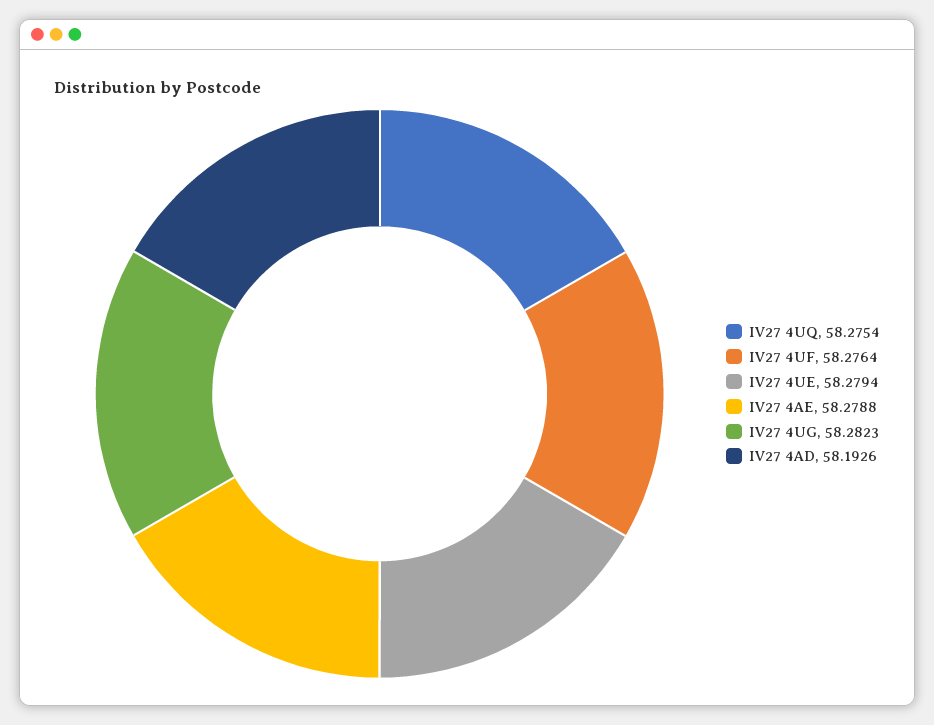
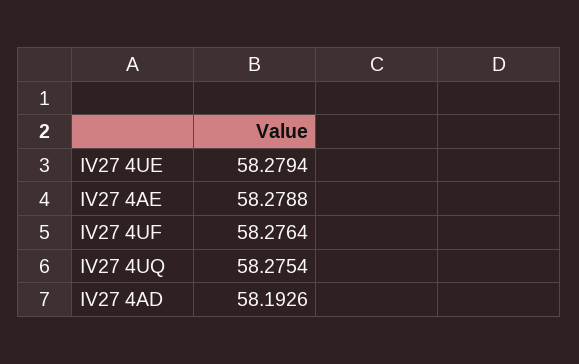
IV27 4UG: 58.2823 -> none

